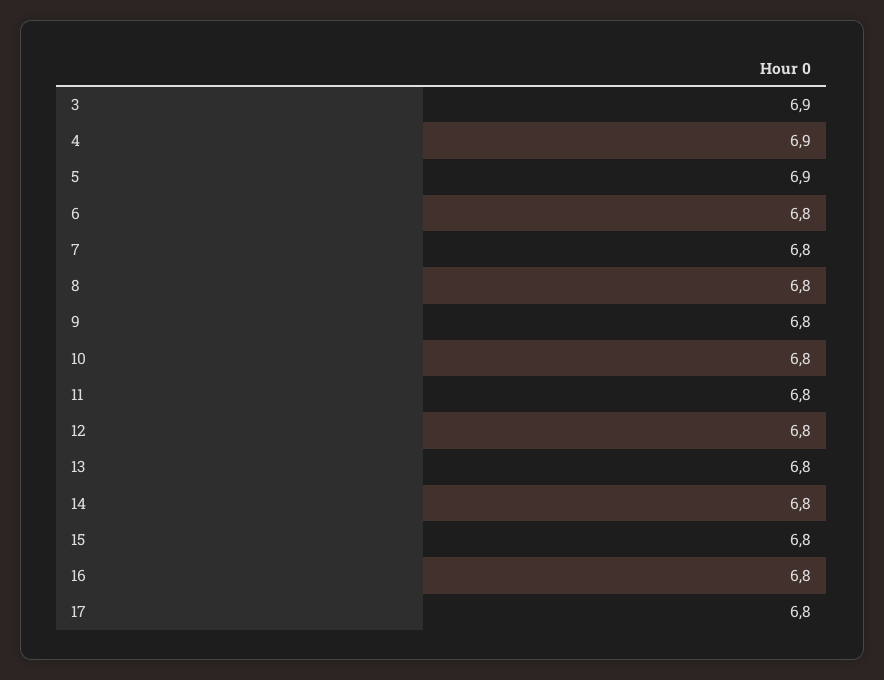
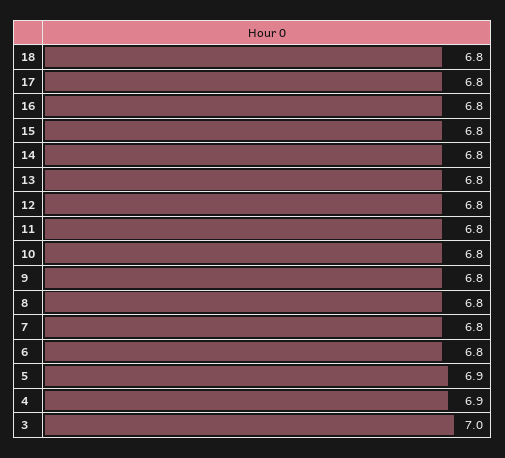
3: 6.9 -> 7
18: none -> 6.8

